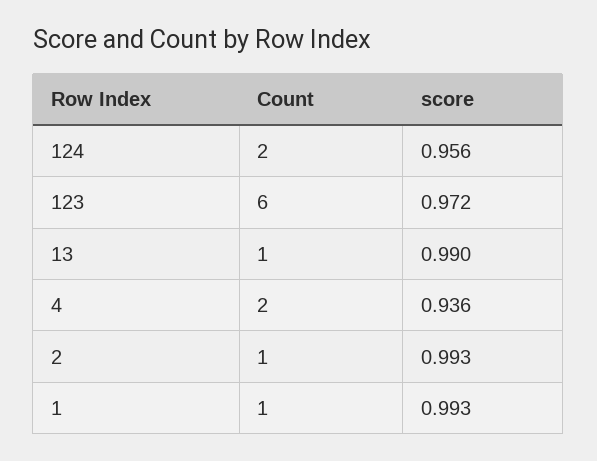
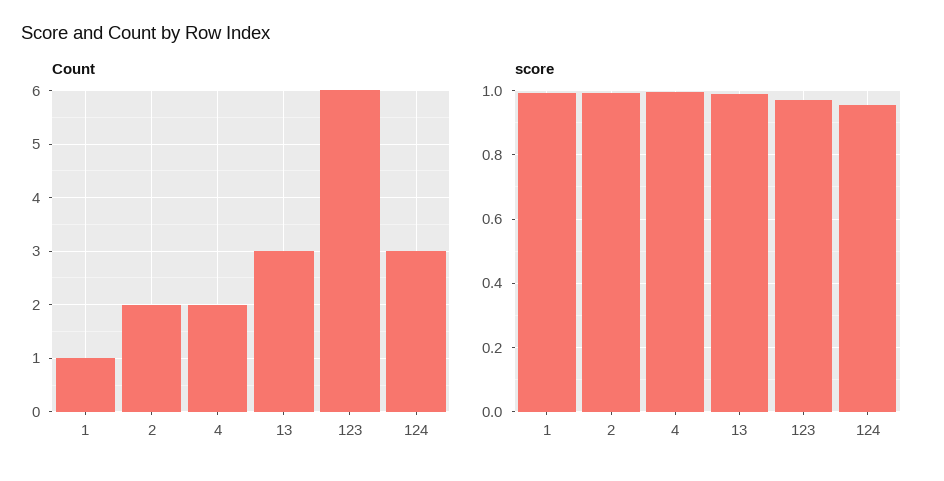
Count, 124: 2 -> 3
Count, 13: 1 -> 3
score, 4: 0.936 -> 1
Count, 2: 1 -> 2

